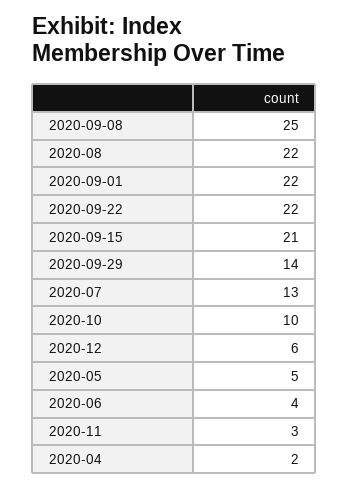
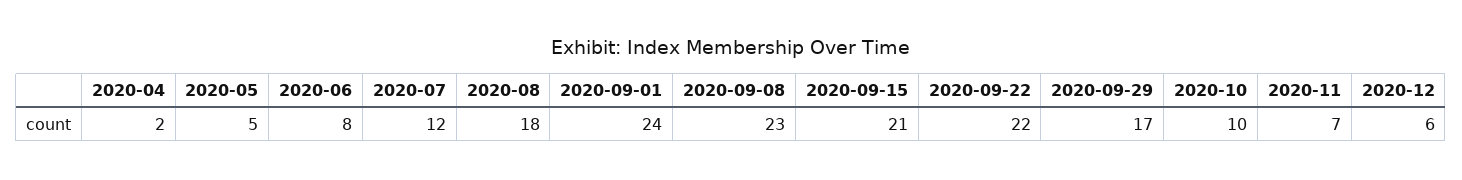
2020-09-08: 25 -> 23
2020-08: 22 -> 18
2020-09-01: 22 -> 24
2020-09-29: 14 -> 17
2020-07: 13 -> 12
2020-06: 4 -> 8
2020-11: 3 -> 7

